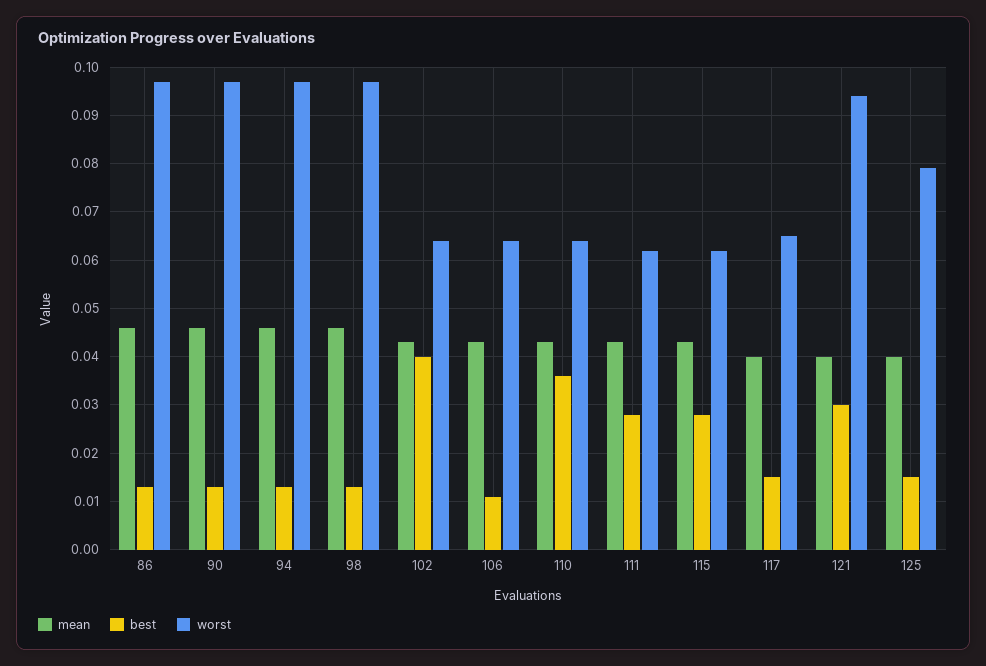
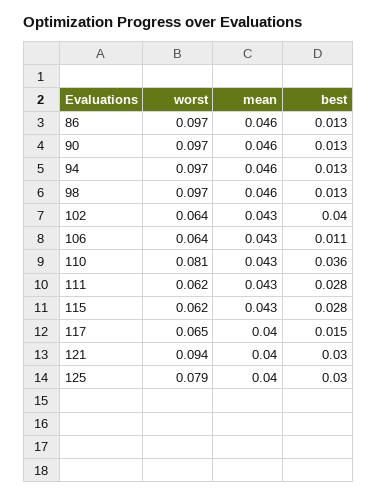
worst, 110: 0.065 -> 0.081
best, 125: 0.015 -> 0.03

